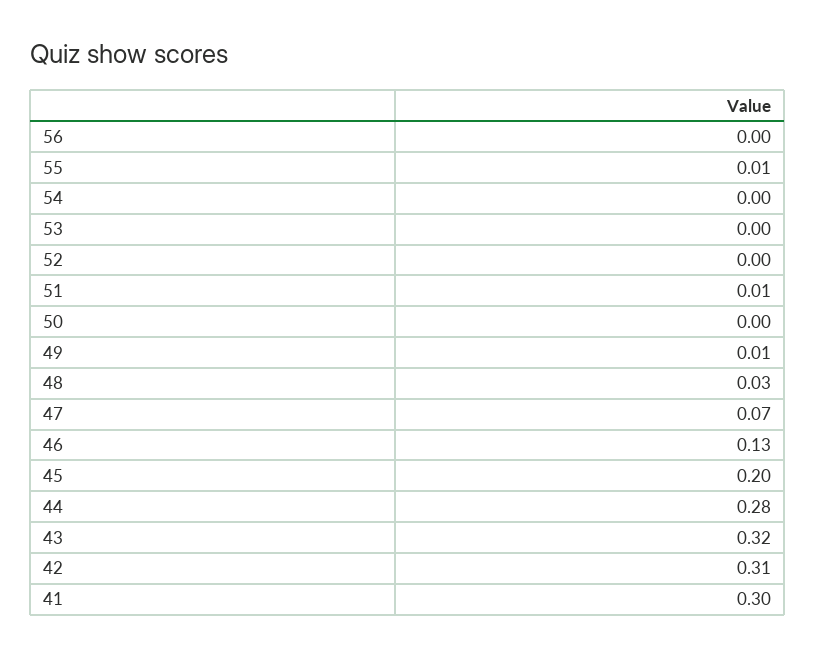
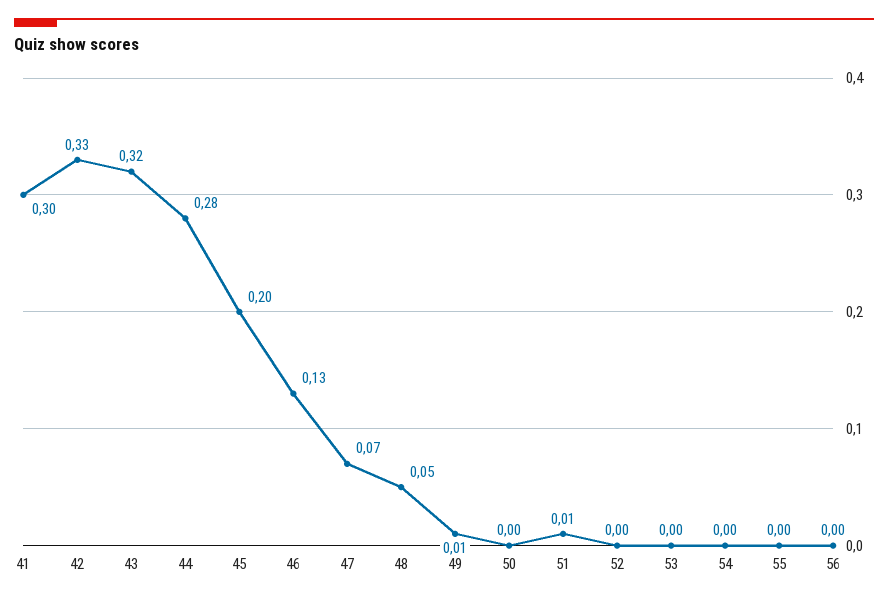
55: 0.01 -> 0
48: 0.03 -> 0.05
42: 0.31 -> 0.33

